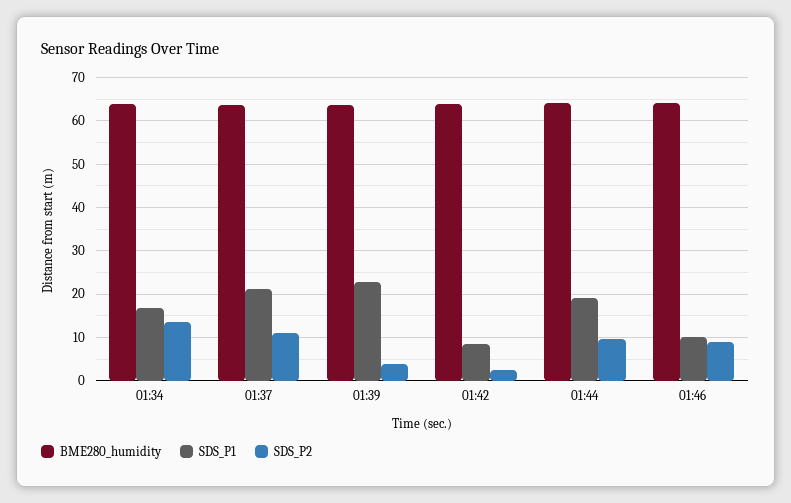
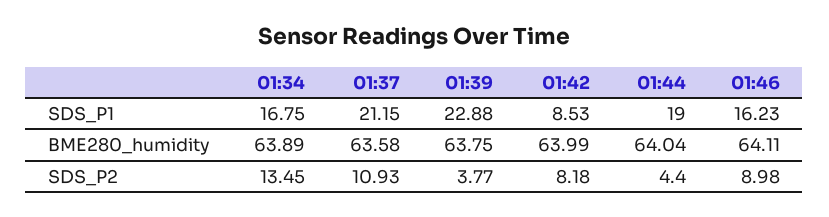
SDS_P2, 01:42: 2 -> 8.18
SDS_P2, 01:44: 10 -> 4.4
SDS_P1, 01:46: 10 -> 16.23

